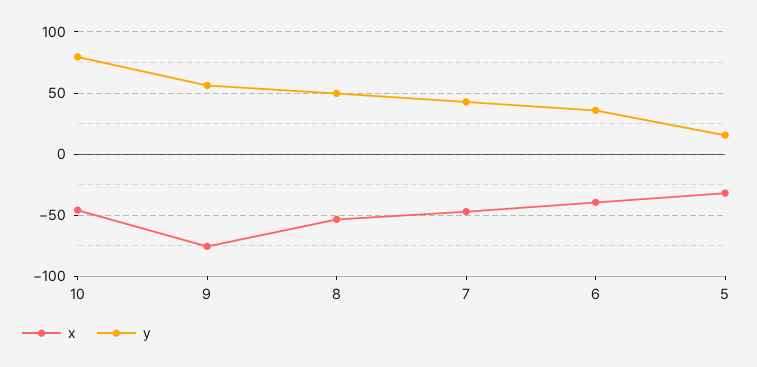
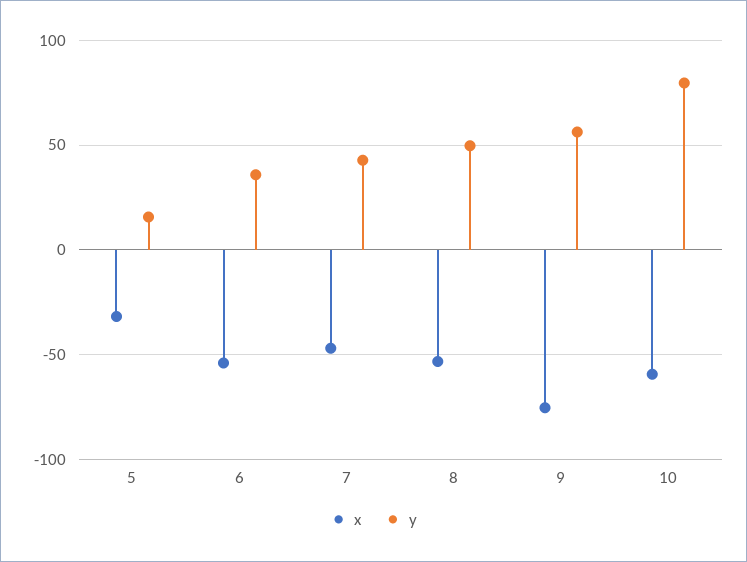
x, 10: -45 -> -60
x, 6: -40 -> -55

